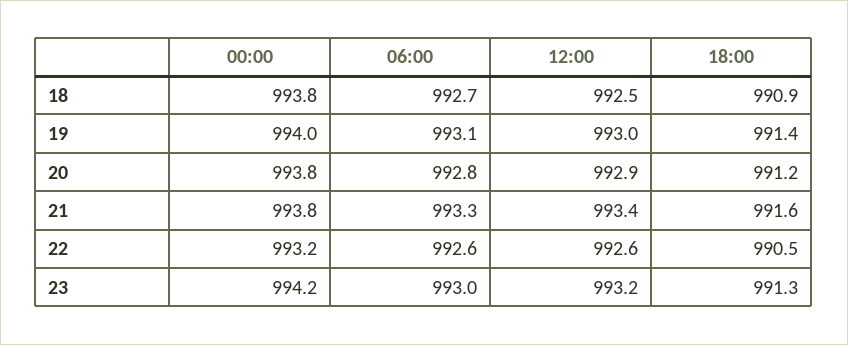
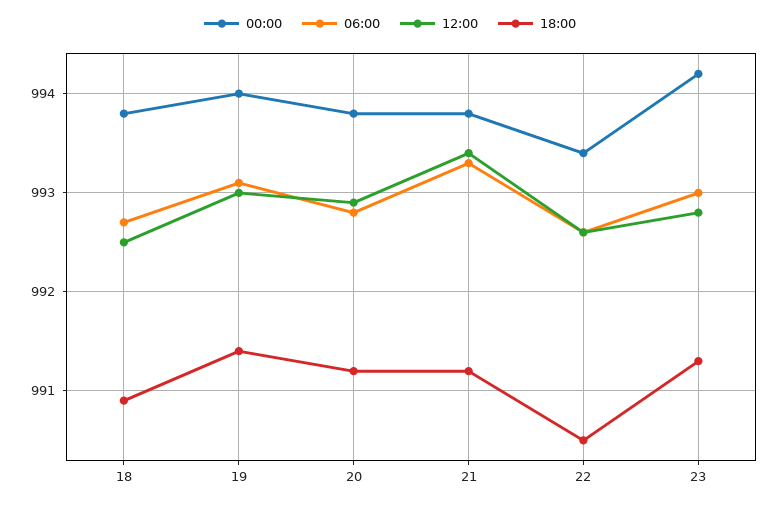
18:00, 21: 991.6 -> 991.2
00:00, 22: 993.2 -> 993.4
12:00, 23: 993.2 -> 992.8

